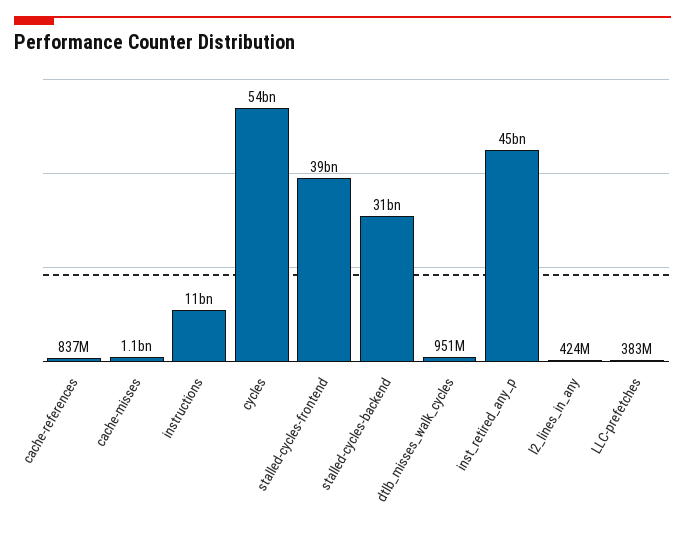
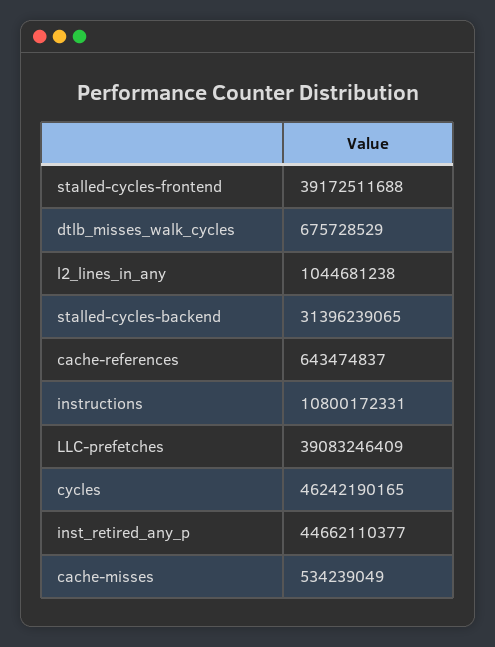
cache-references: 837000000 -> 643474837
cache-misses: 1100000000 -> 534239049
cycles: 54000000000 -> 46242190165
dtlb_misses_walk_cycles: 951000000 -> 675728529
l2_lines_in_any: 424000000 -> 1044681238
LLC-prefetches: 383000000 -> 39083246409

